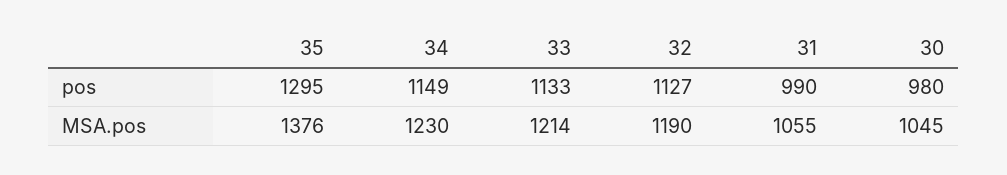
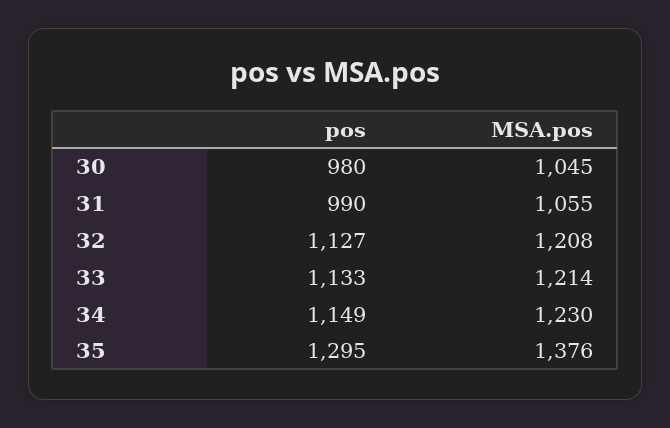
32, MSA.pos: 1190 -> 1208

